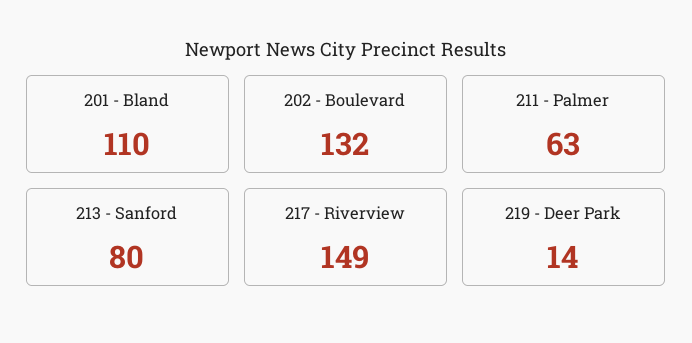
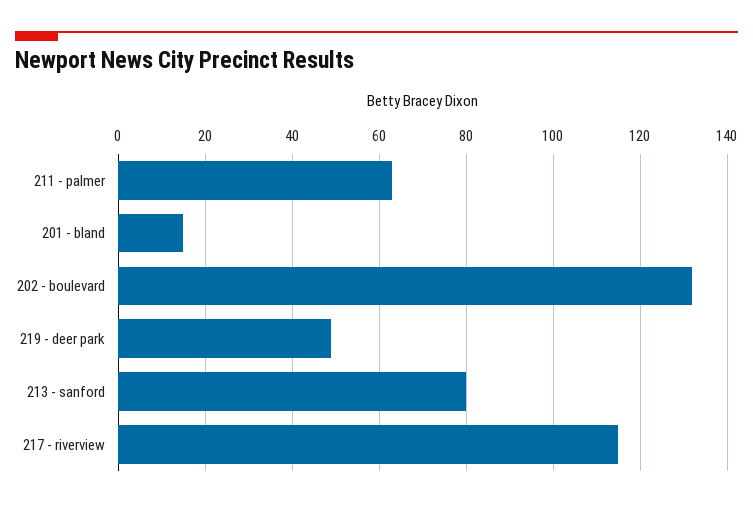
201 - Bland: 110 -> 15
217 - Riverview: 149 -> 115
219 - Deer Park: 14 -> 50

